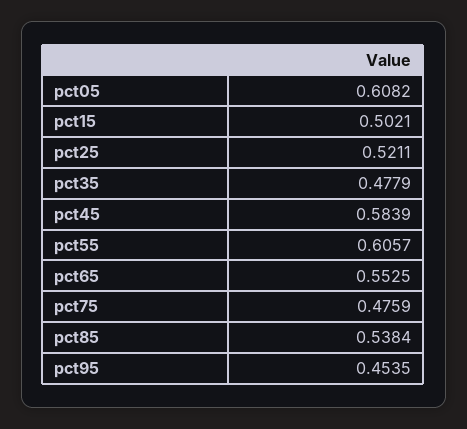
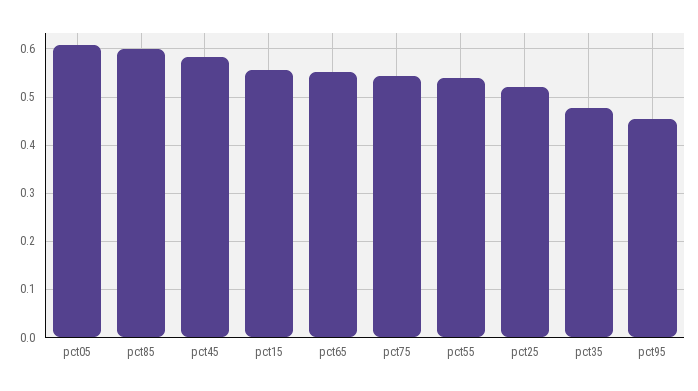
pct15: 0.5021 -> 0.56
pct55: 0.6057 -> 0.54
pct75: 0.4759 -> 0.54
pct85: 0.5384 -> 0.6

